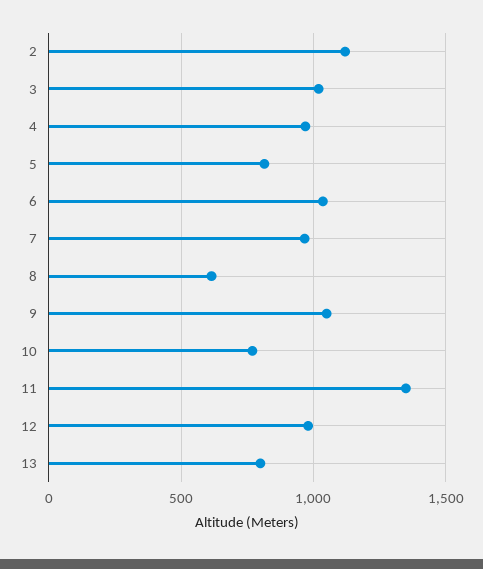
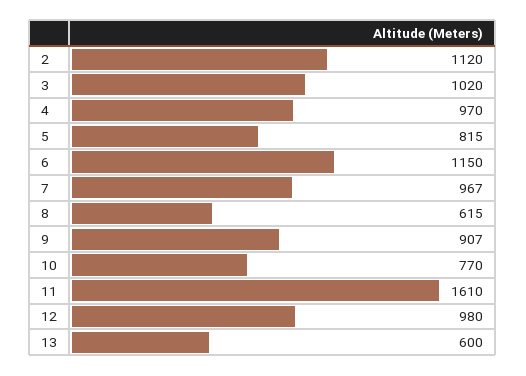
6: 1050 -> 1150
9: 1050 -> 907
11: 1350 -> 1610
13: 800 -> 600

